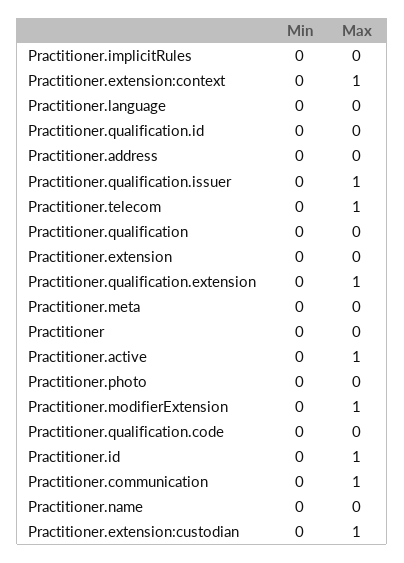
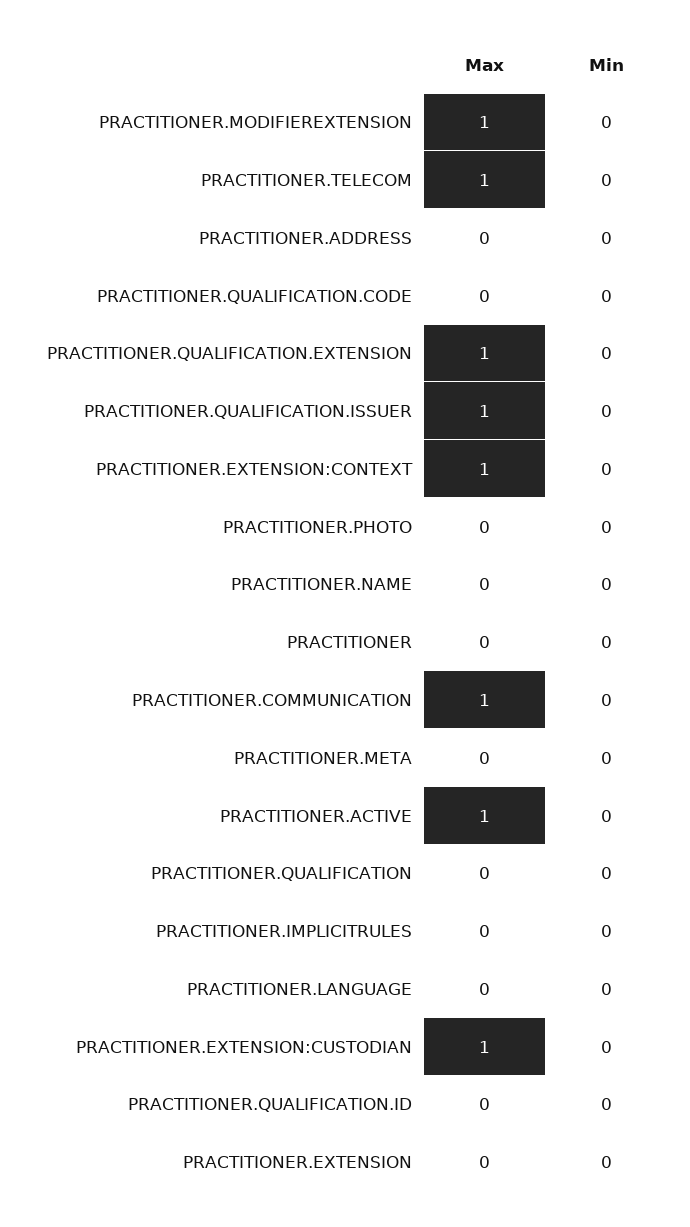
Min, Practitioner.id: 0 -> none
Max, Practitioner.id: 1 -> none

